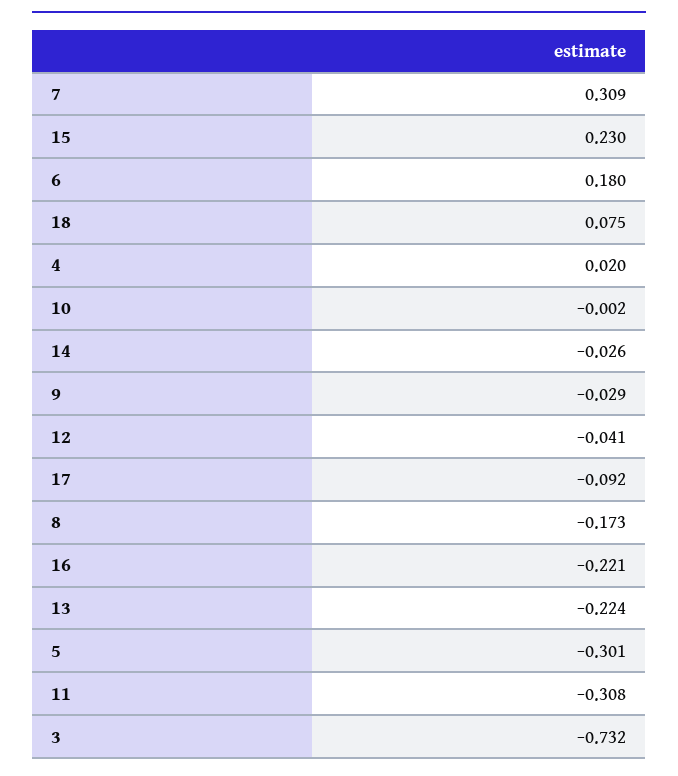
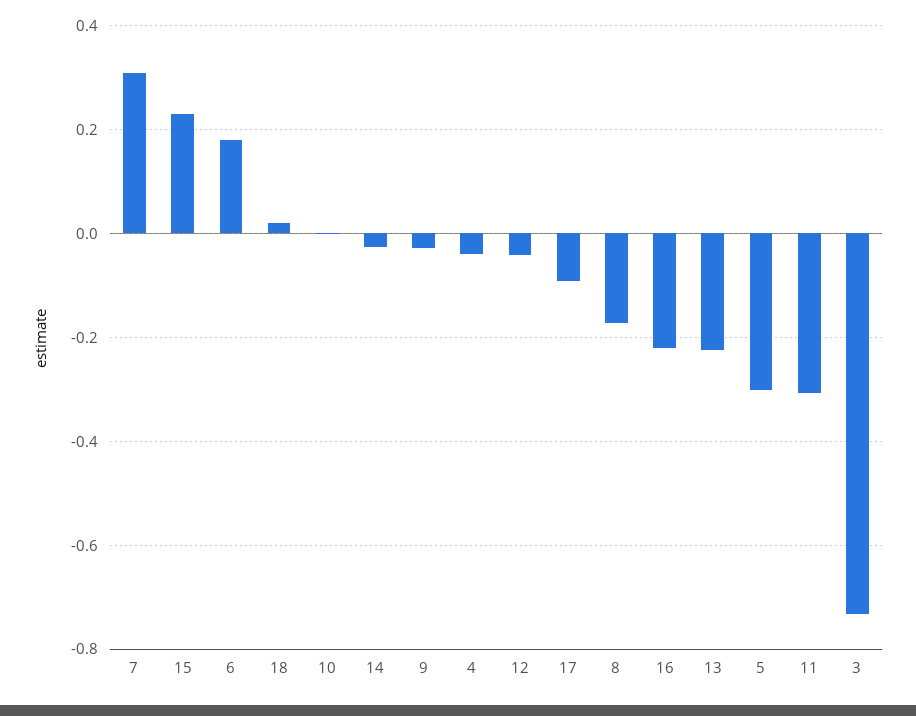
18: 0.075 -> 0.02
4: 0.02 -> -0.04

